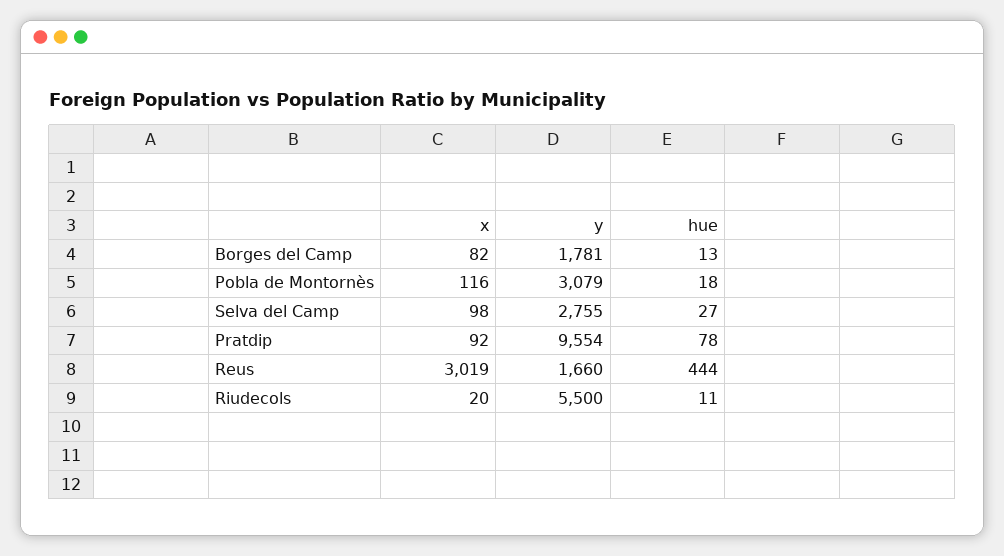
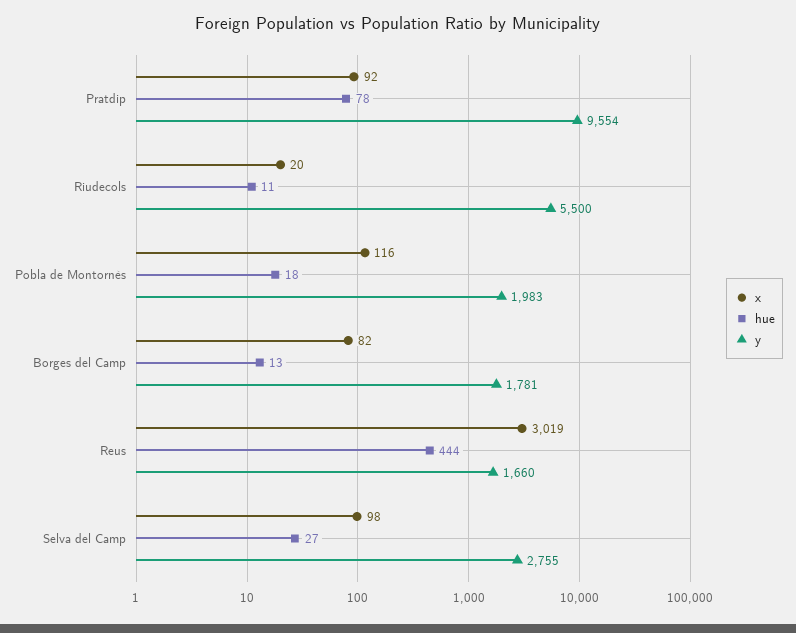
y, Pobla de Montornès: 3079 -> 1983

